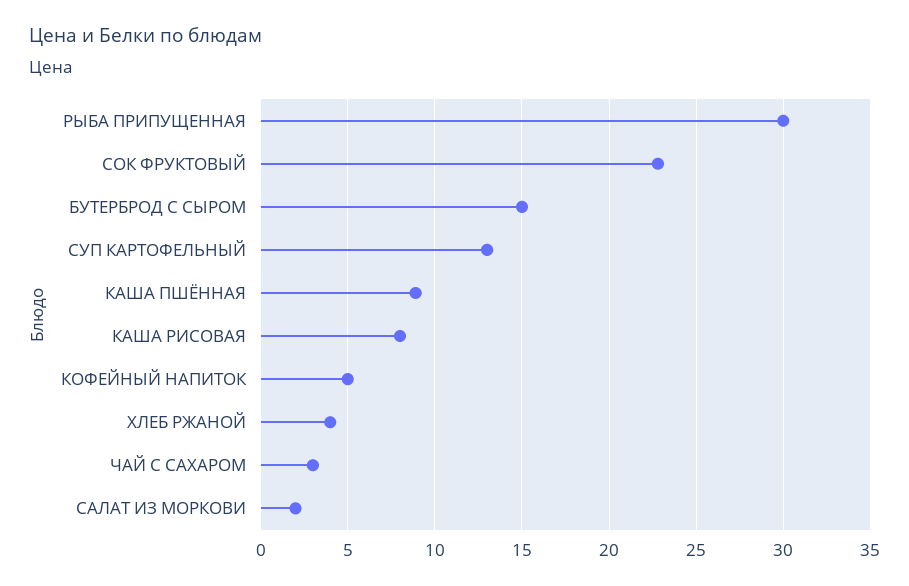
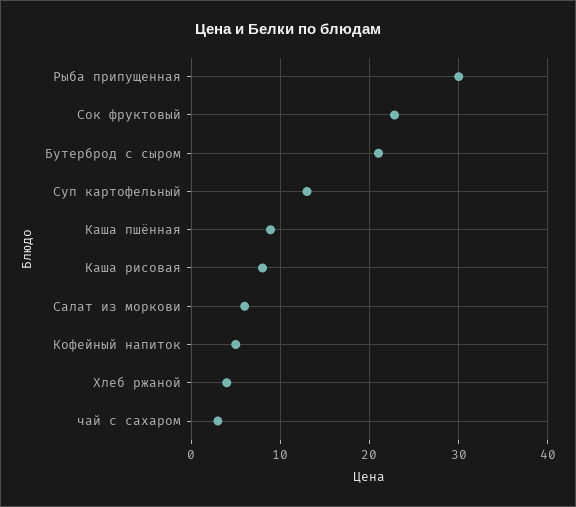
БУТЕРБРОД С СЫРОМ: 15 -> 21
САЛАТ ИЗ МОРКОВИ: 2 -> 6

